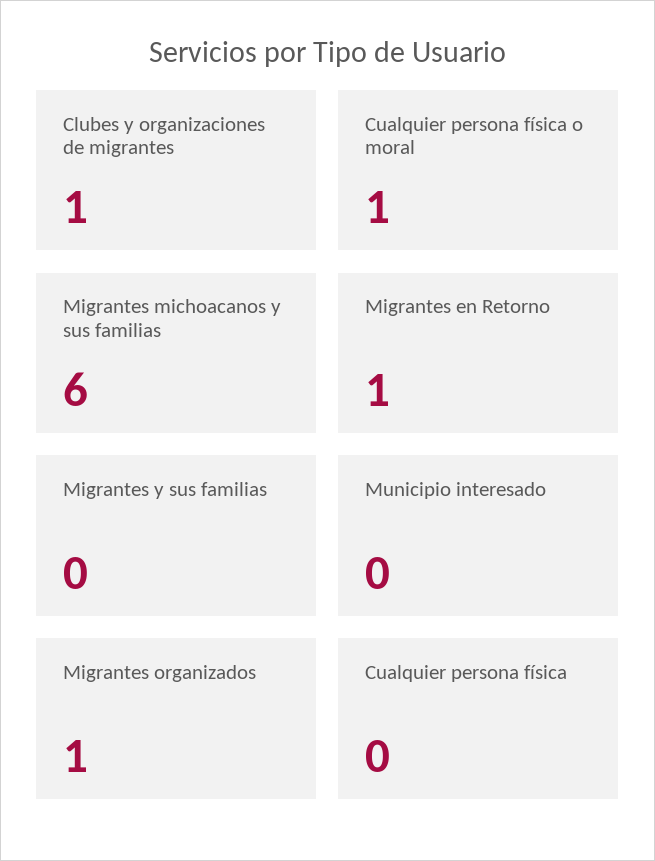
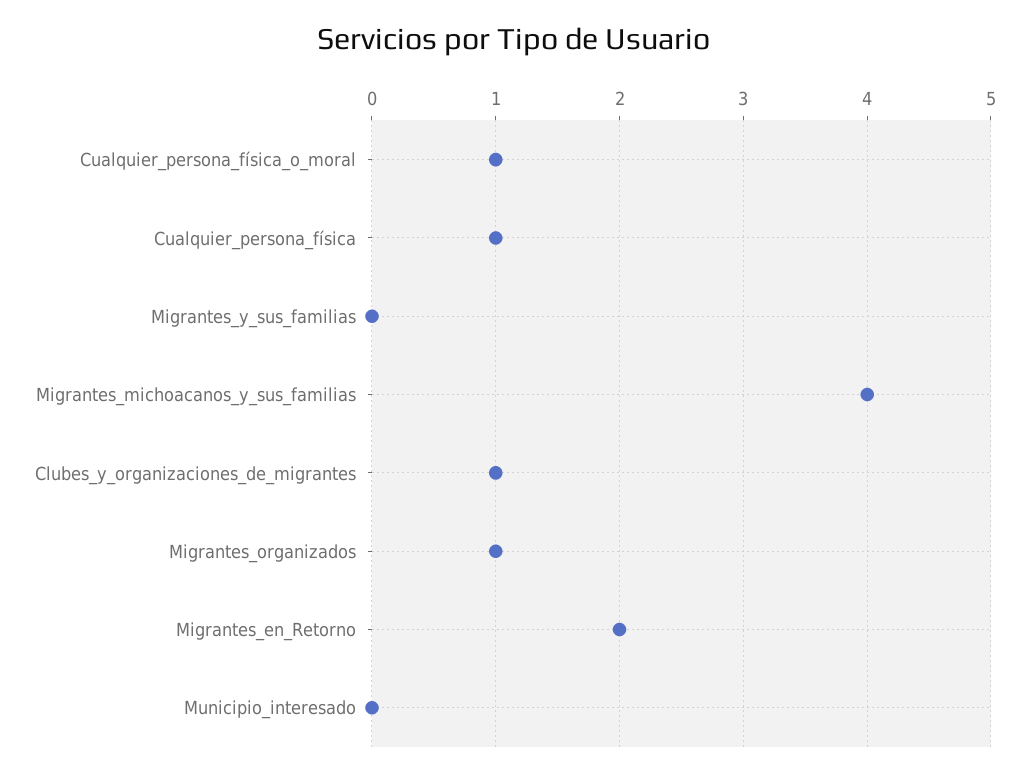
Migrantes michoacanos y sus familias: 6 -> 4
Migrantes en Retorno: 1 -> 2
Cualquier persona física: 0 -> 1

